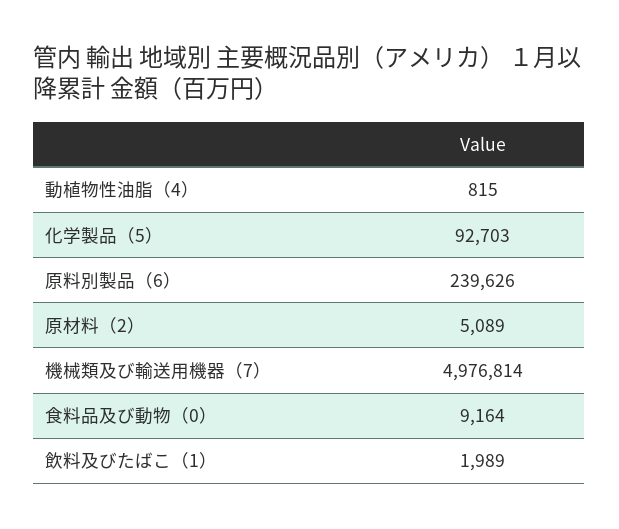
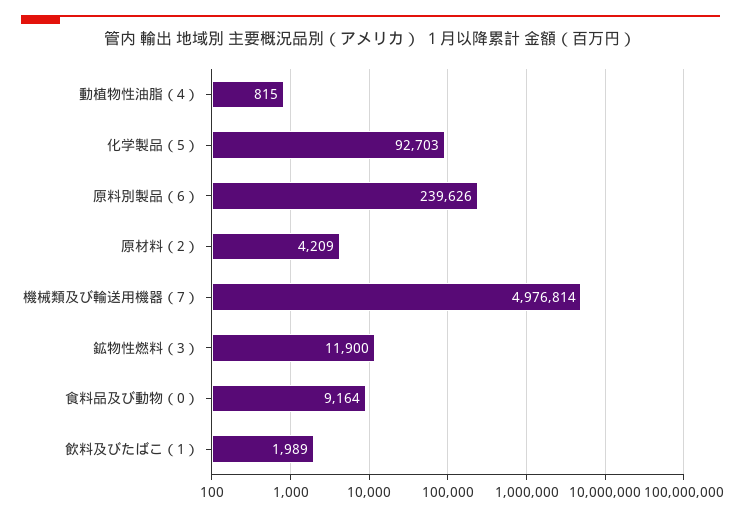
原材料（2）: 5089 -> 4209
鉱物性燃料（3）: none -> 11900

